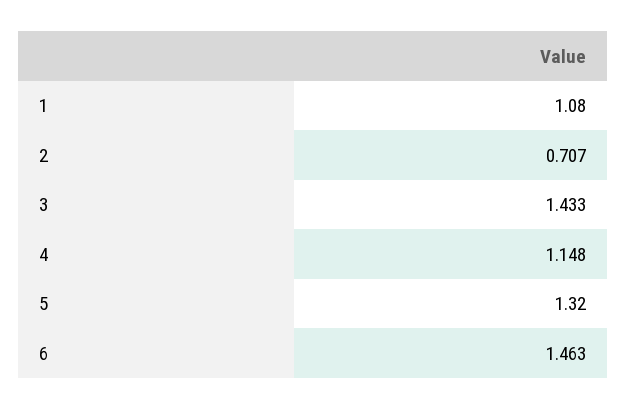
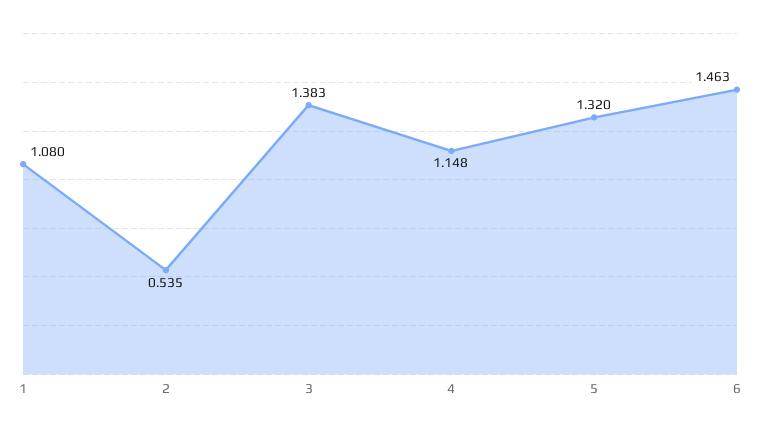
2: 0.707 -> 0.535
3: 1.433 -> 1.383

